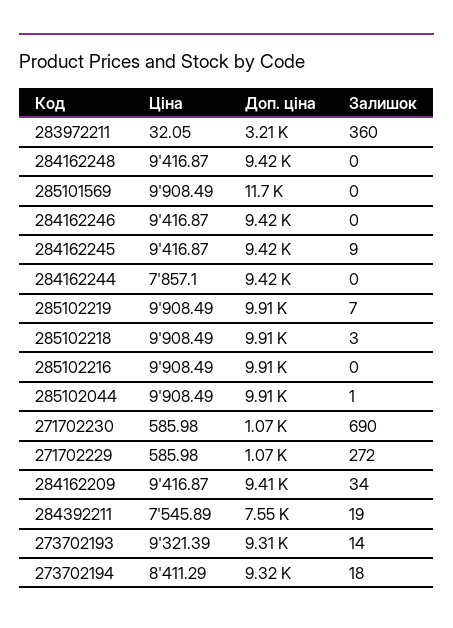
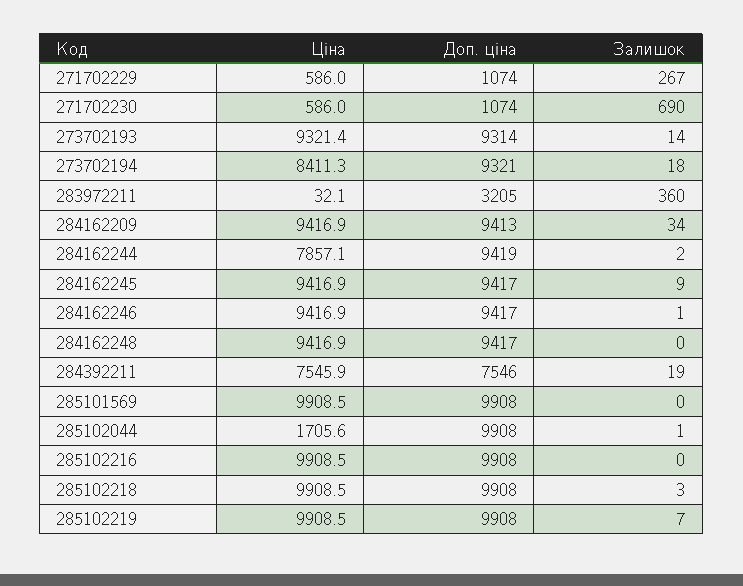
Доп. ціна, 285101569: 11700 -> 9908
Залишок, 284162246: 0 -> 1
Залишок, 284162244: 0 -> 2
Ціна, 285102044: 9908.49 -> 1705.6
Залишок, 271702229: 272 -> 267

